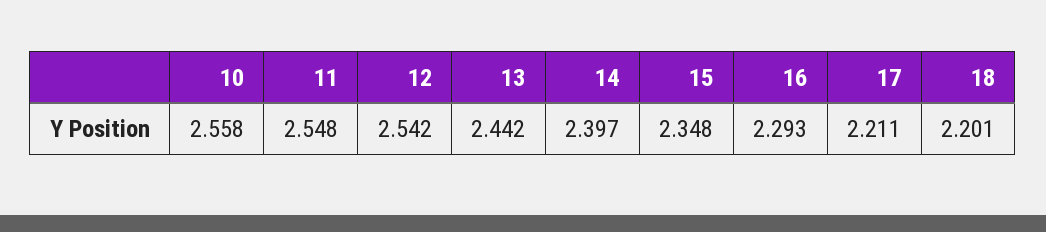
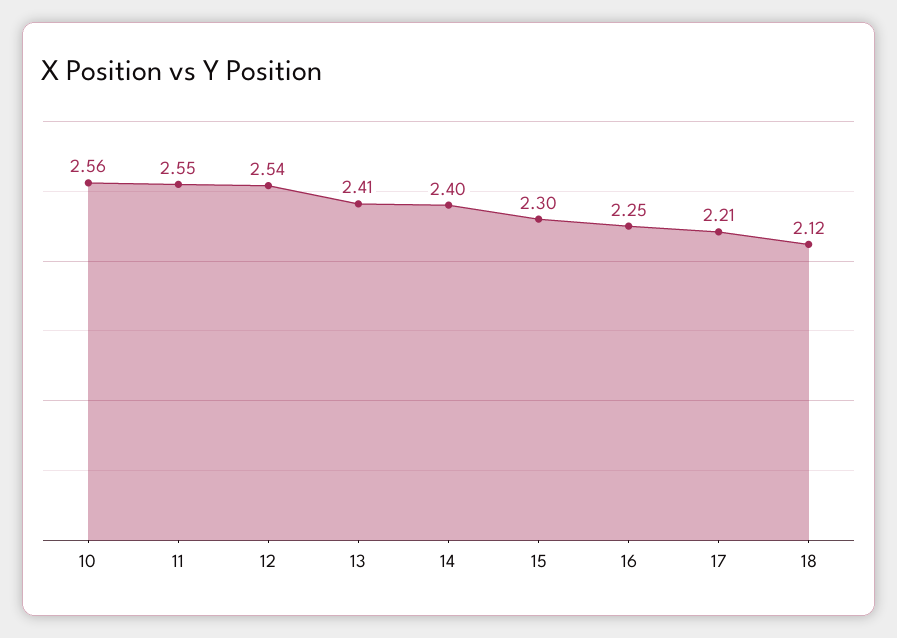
13: 2.442 -> 2.41
15: 2.348 -> 2.3
16: 2.293 -> 2.25
18: 2.201 -> 2.12

